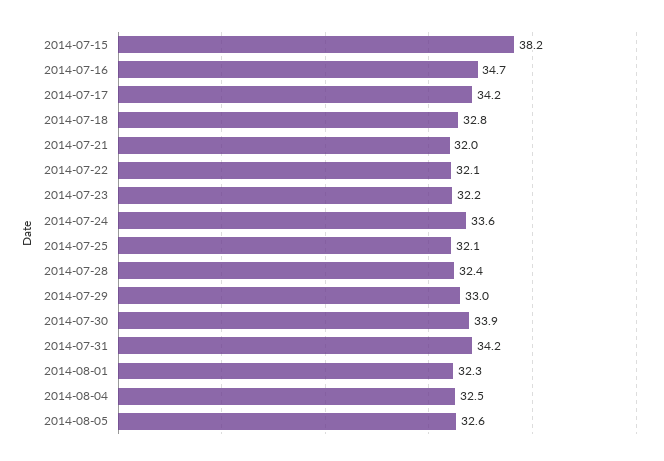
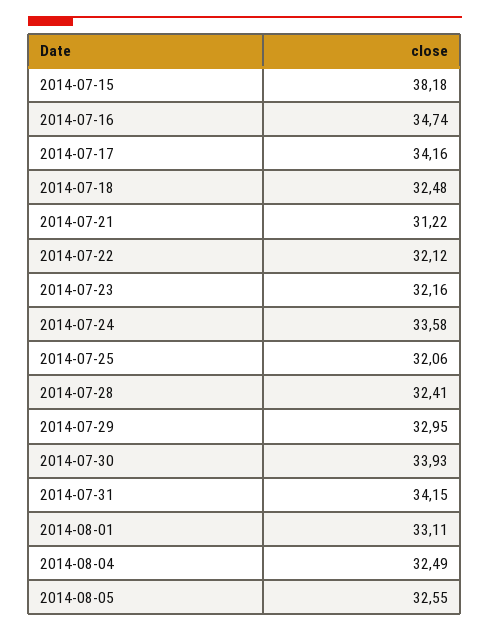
2014-07-18: 32.8 -> 32.48
2014-07-21: 32 -> 31.22
2014-08-01: 32.3 -> 33.11

